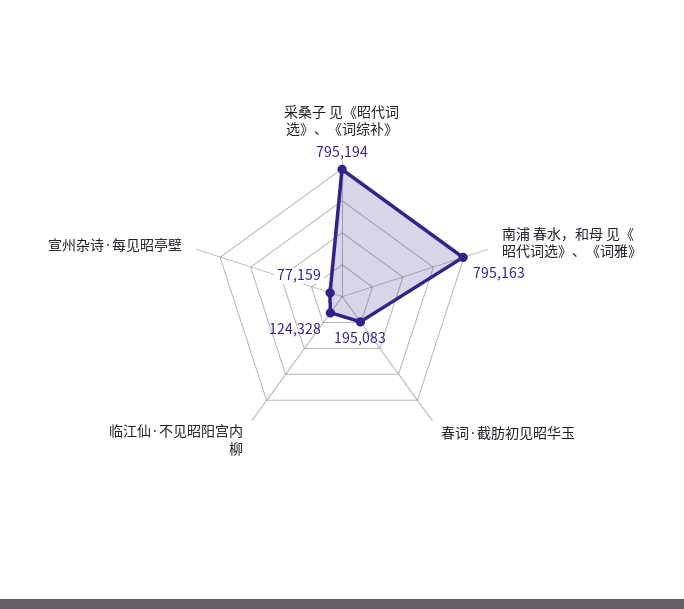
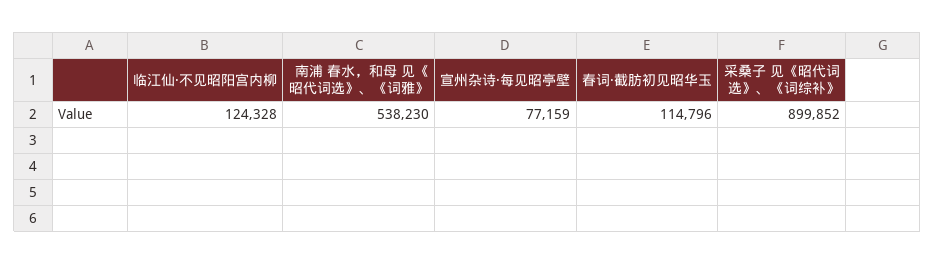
采桑子 见《昭代词选》、《词综补》: 795194 -> 899852
南浦 春水，和母 见《昭代词选》、《词雅》: 795163 -> 538230
春词·截肪初见昭华玉: 195083 -> 114796

